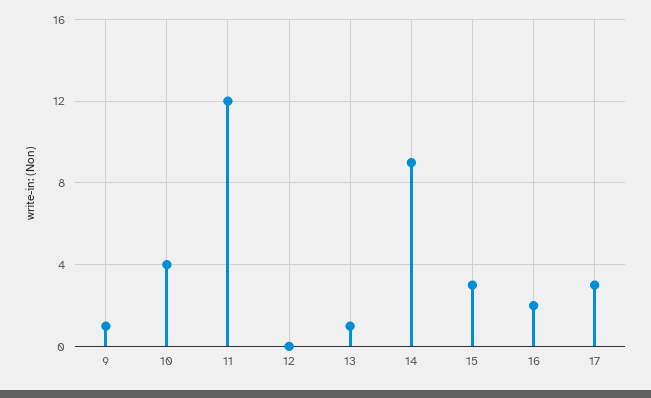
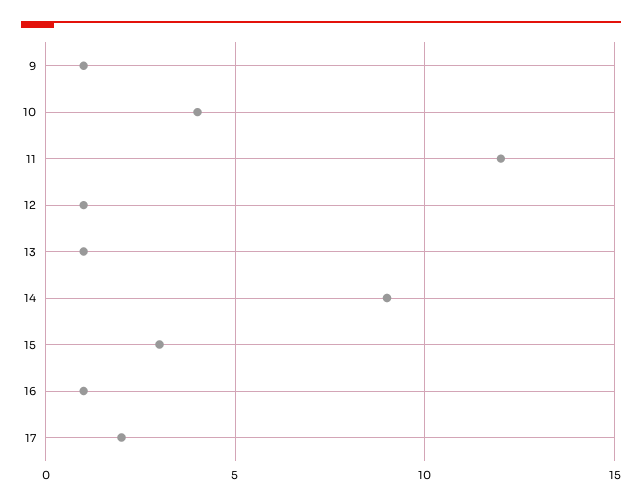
12: 0 -> 1
16: 2 -> 1
17: 3 -> 2

